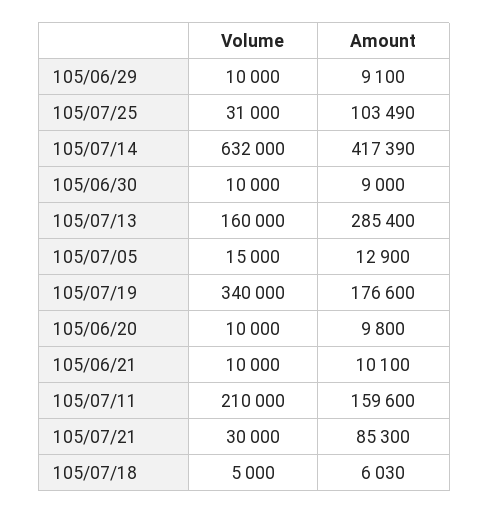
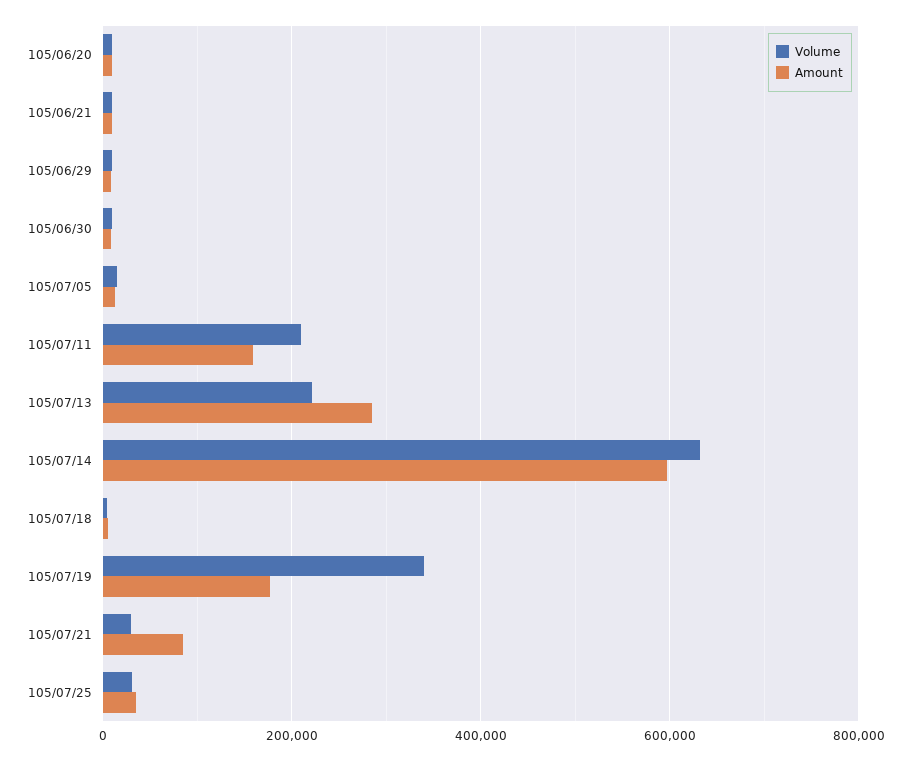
Amount, 105/07/25: 103490 -> 40000
Amount, 105/07/14: 417390 -> 600000
Volume, 105/07/13: 160000 -> 220000

